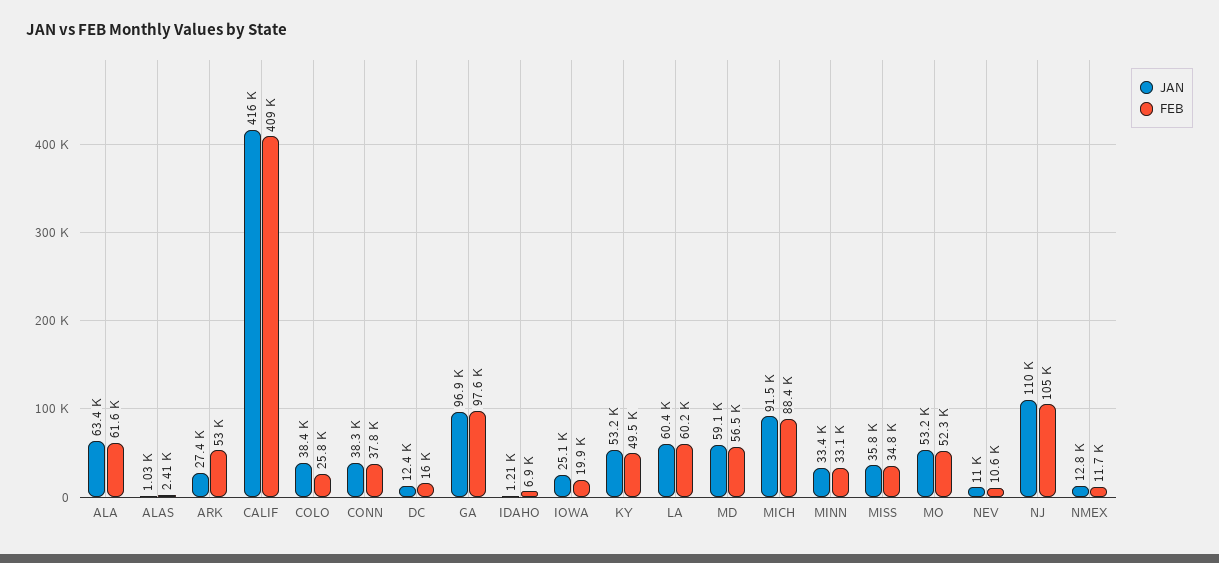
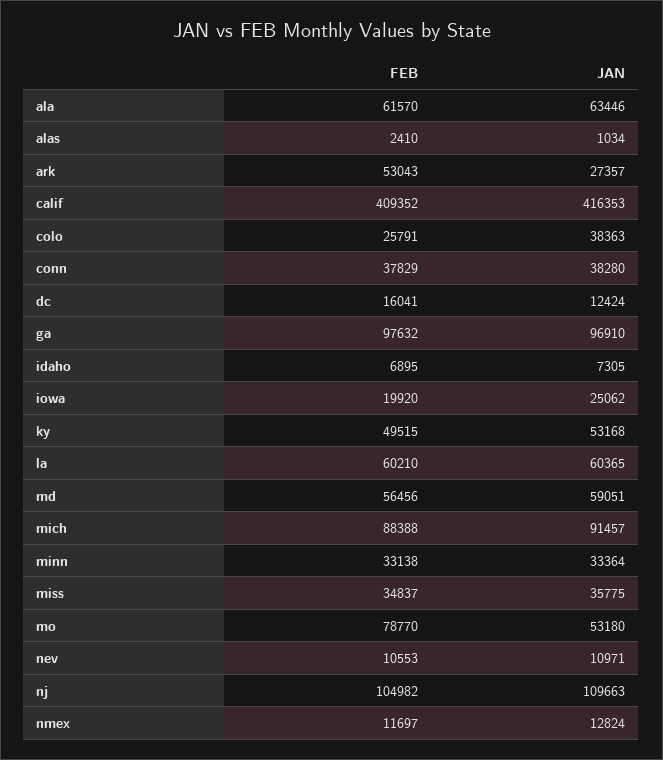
JAN, IDAHO: 1210 -> 7305
FEB, MO: 52300 -> 78770

